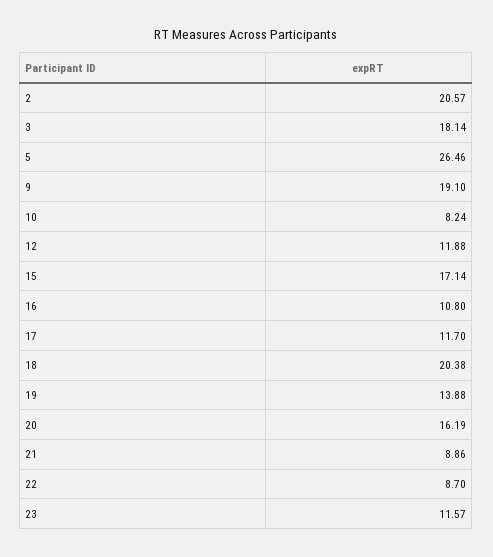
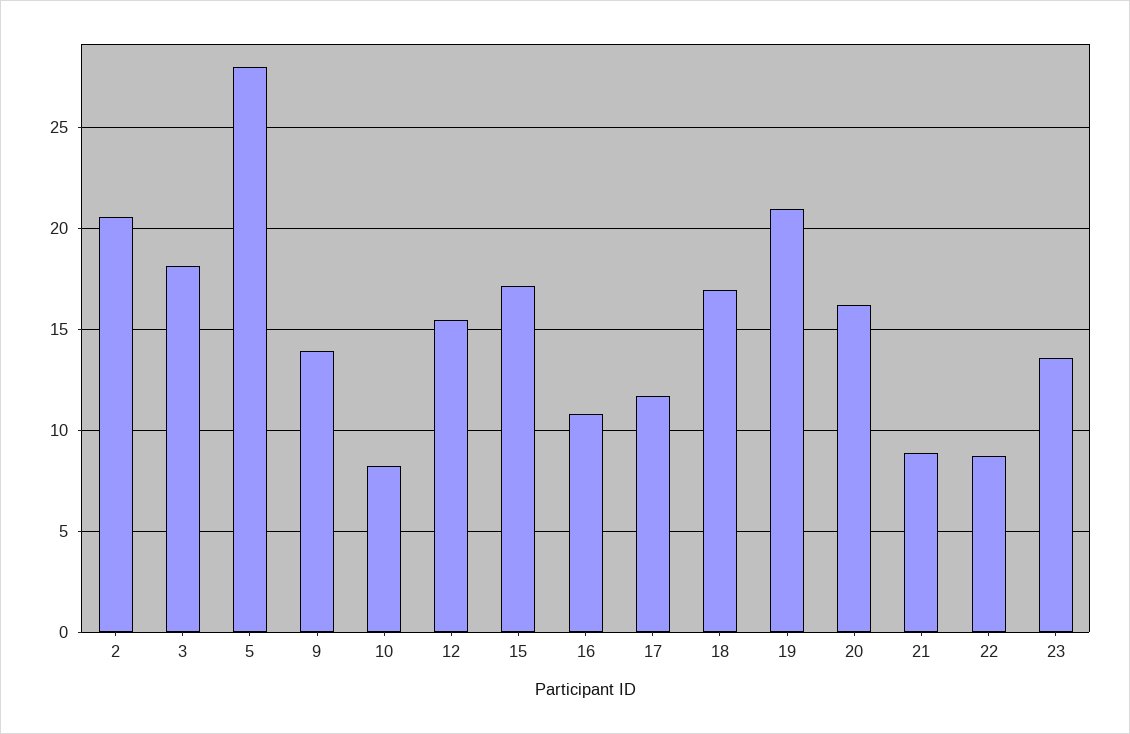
5: 26.46 -> 28
9: 19.1 -> 14
12: 11.88 -> 15.5
18: 20.38 -> 17
19: 13.88 -> 21
23: 11.57 -> 13.5

